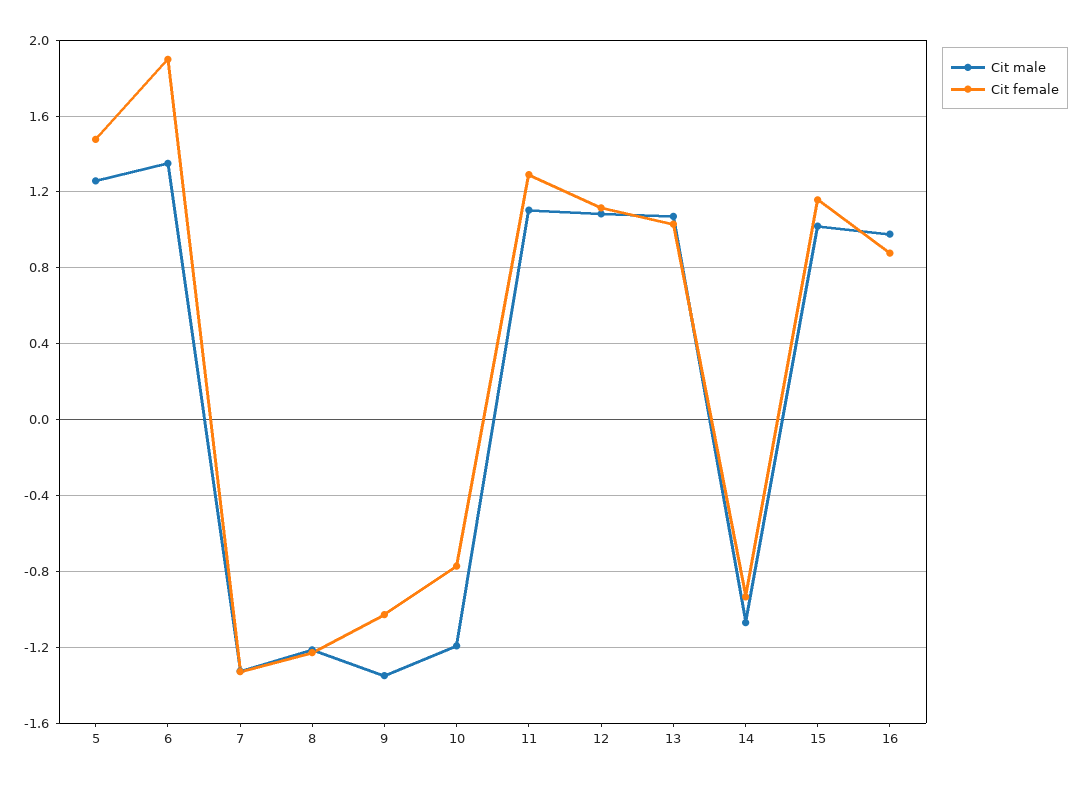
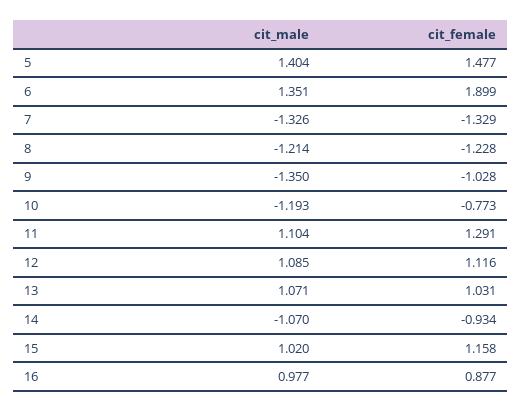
Cit male, 5: 1.25 -> 1.404

